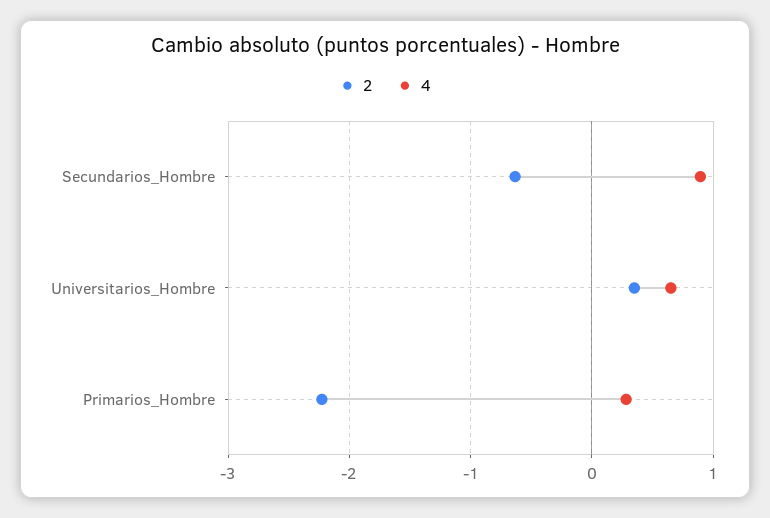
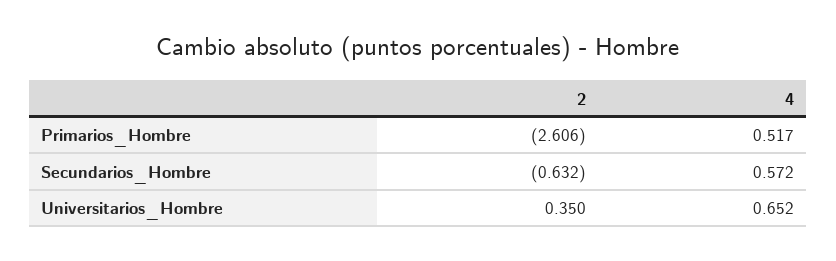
4, Secundarios_Hombre: 0.9 -> 0.572
2, Primarios_Hombre: -2.2 -> -2.606
4, Primarios_Hombre: 0.3 -> 0.517

